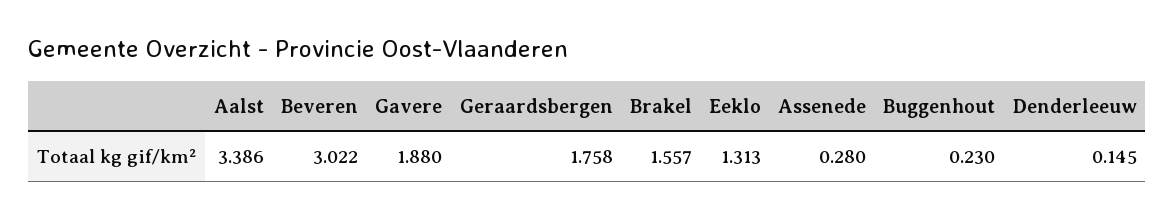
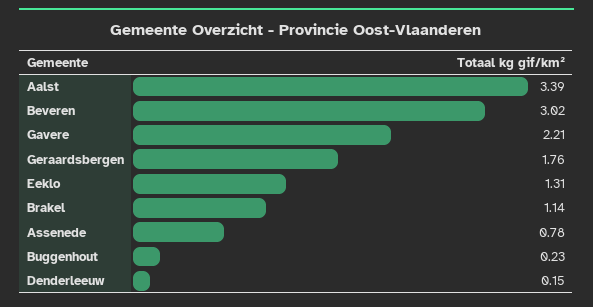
Gavere: 1.88 -> 2.21
Brakel: 1.557 -> 1.14
Assenede: 0.28 -> 0.78

